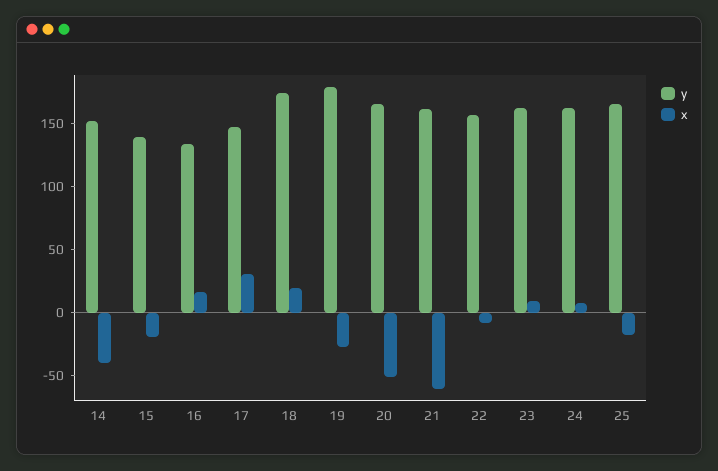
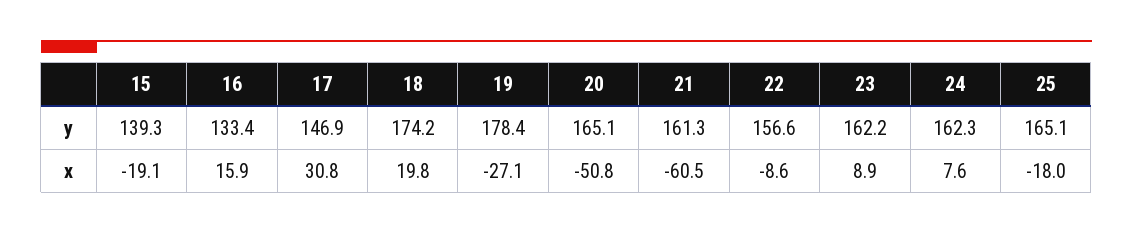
y, 14: 150 -> none
x, 14: -40 -> none

